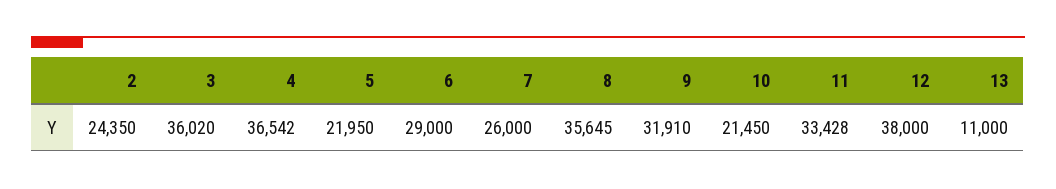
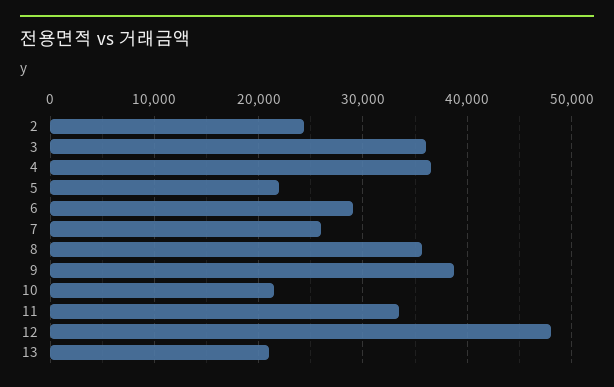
9: 31910 -> 39000
12: 38000 -> 48000
13: 11000 -> 21000

